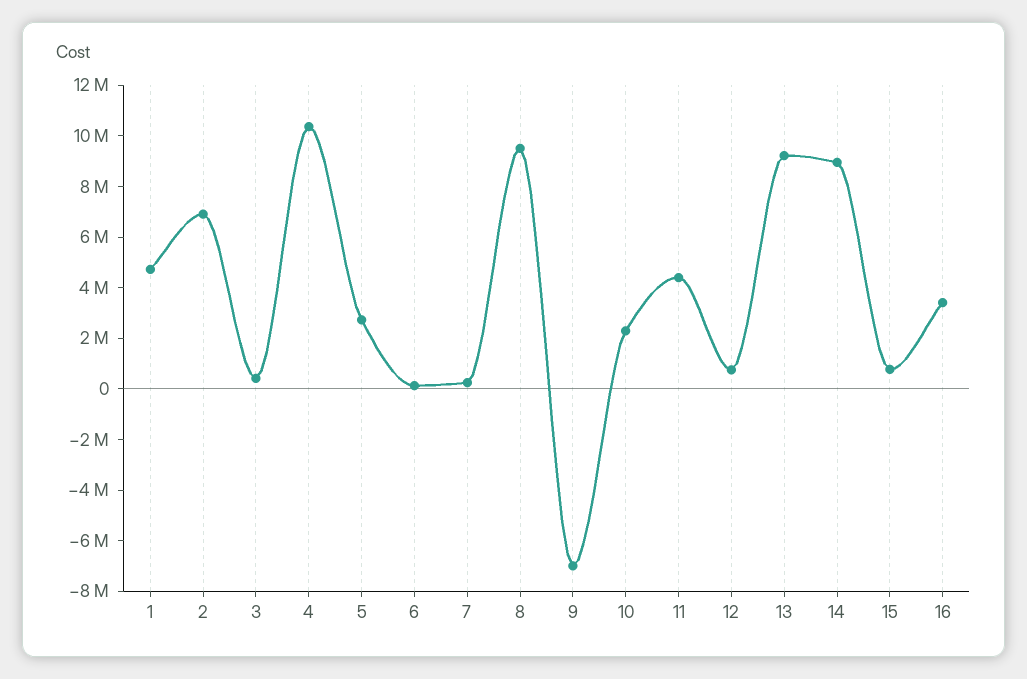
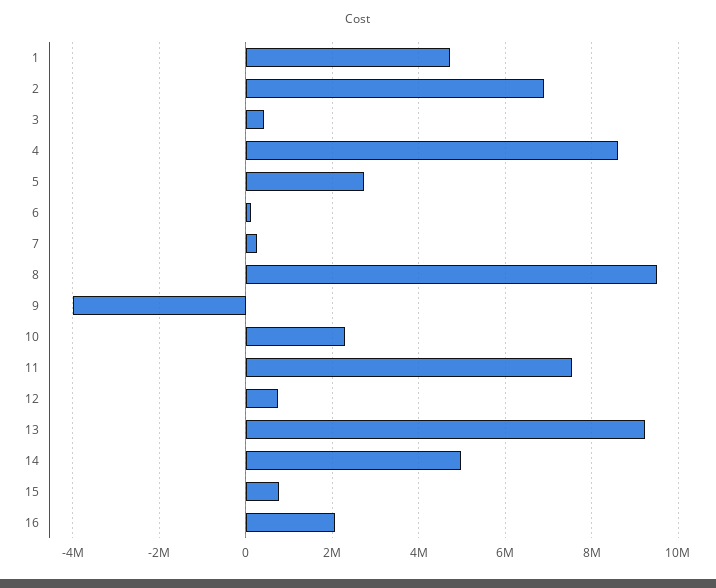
4: 10500000 -> 8600000
9: -7000000 -> -4000000
11: 4500000 -> 7600000
14: 9000000 -> 5000000
16: 3500000 -> 2000000

